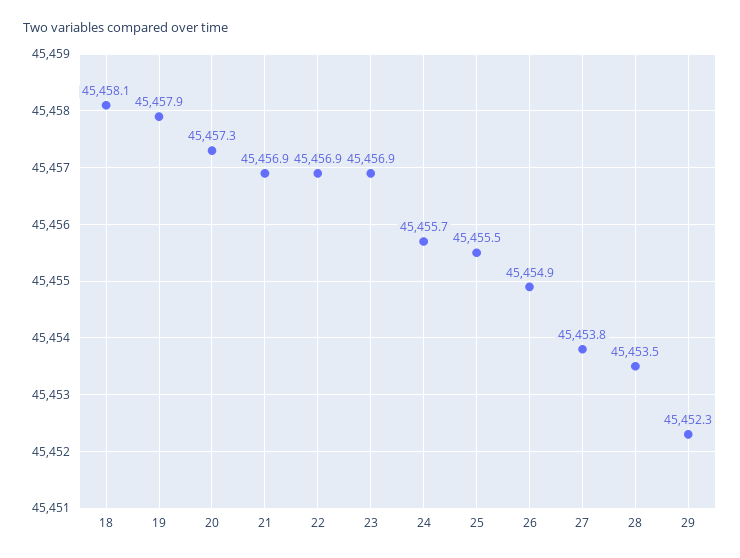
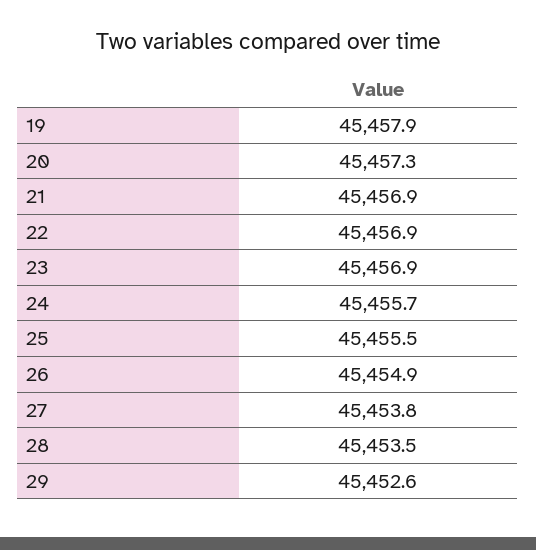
18: 45458.1 -> none
29: 45452.3 -> 45452.6

